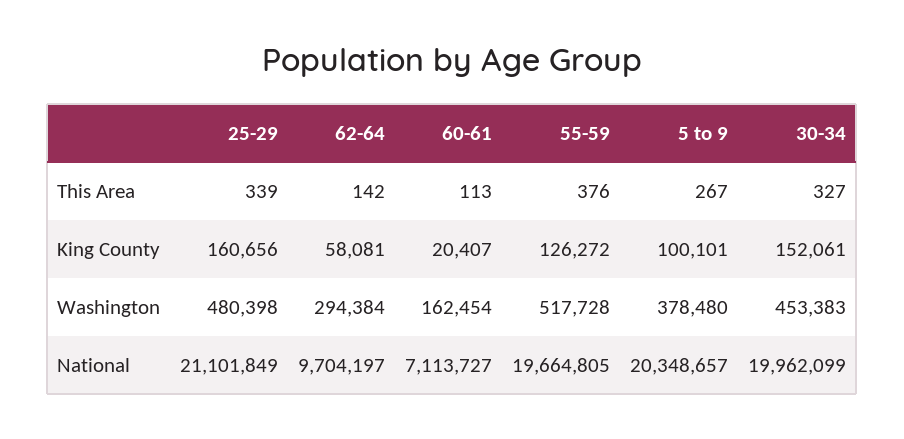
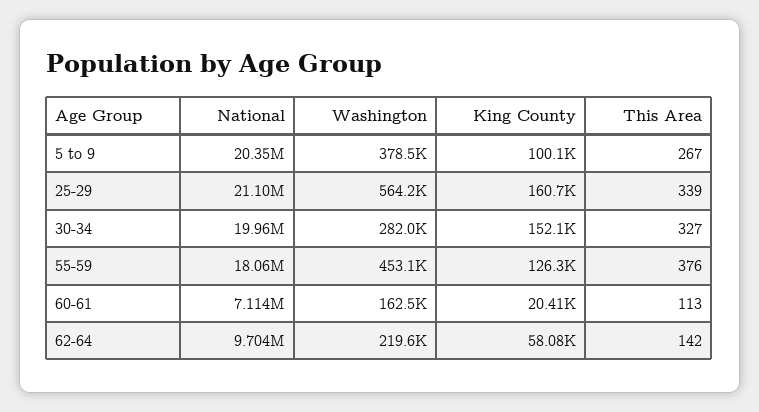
25-29, Washington: 480398 -> 564200
62-64, Washington: 294384 -> 219600
55-59, Washington: 517728 -> 453100
30-34, Washington: 453383 -> 282000
55-59, National: 19664805 -> 18060000

